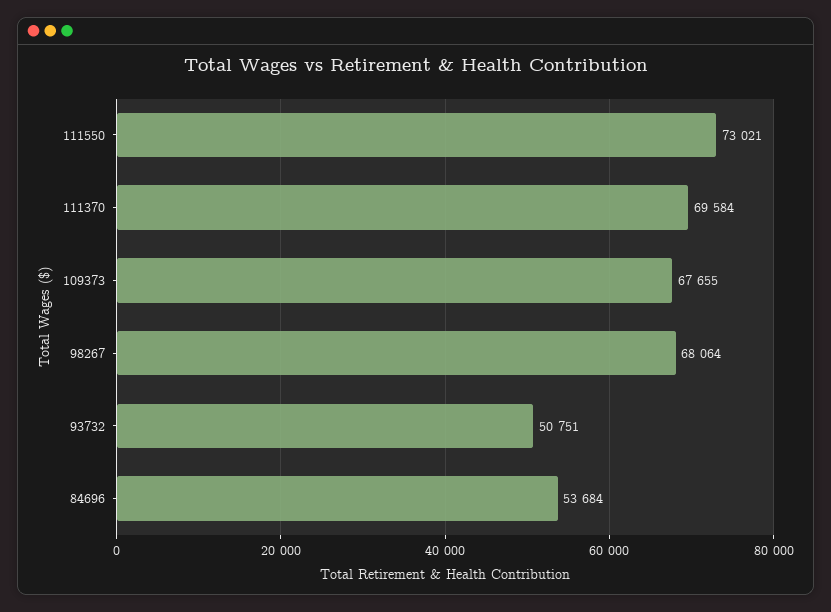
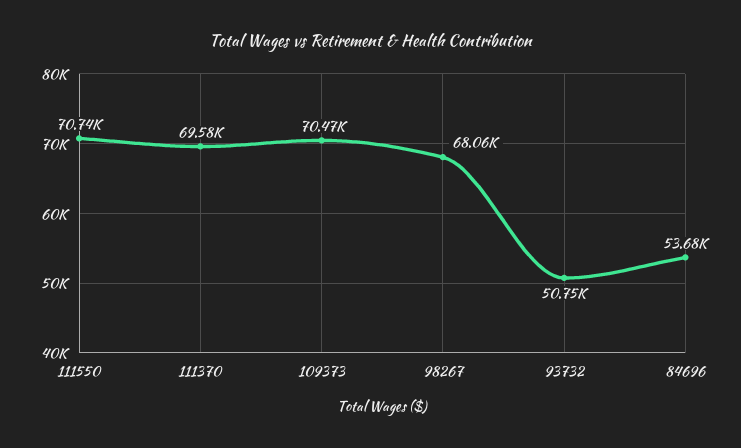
111550: 73021 -> 70740
109373: 67655 -> 70470

